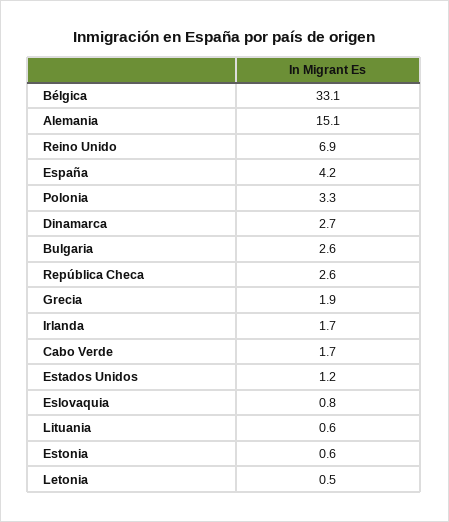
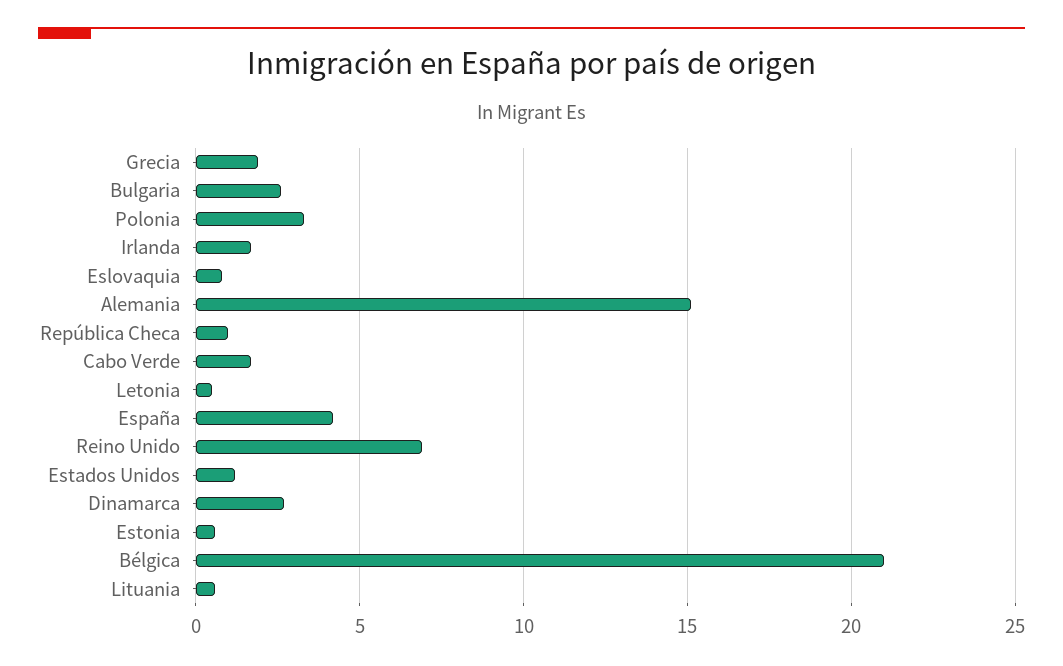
Bélgica: 33.1 -> 21
República Checa: 2.6 -> 1

